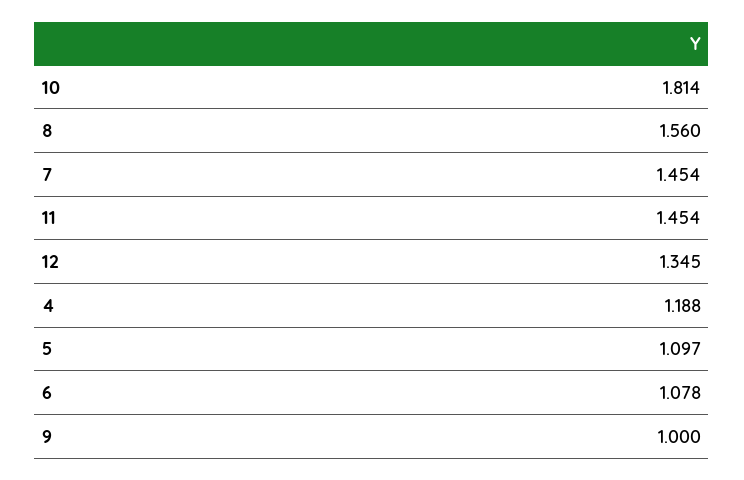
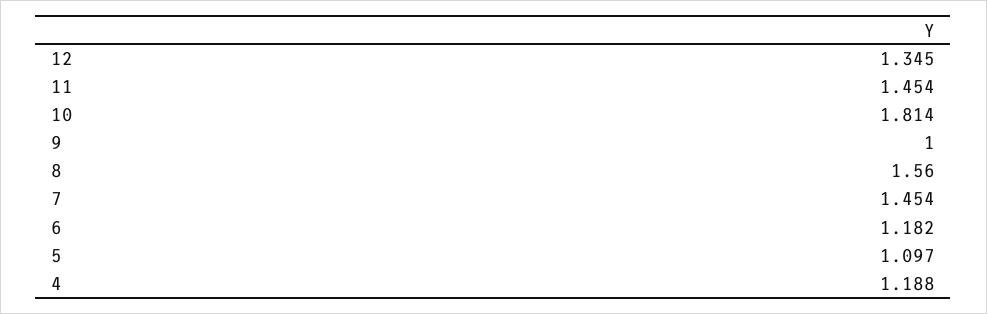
6: 1.078 -> 1.182

